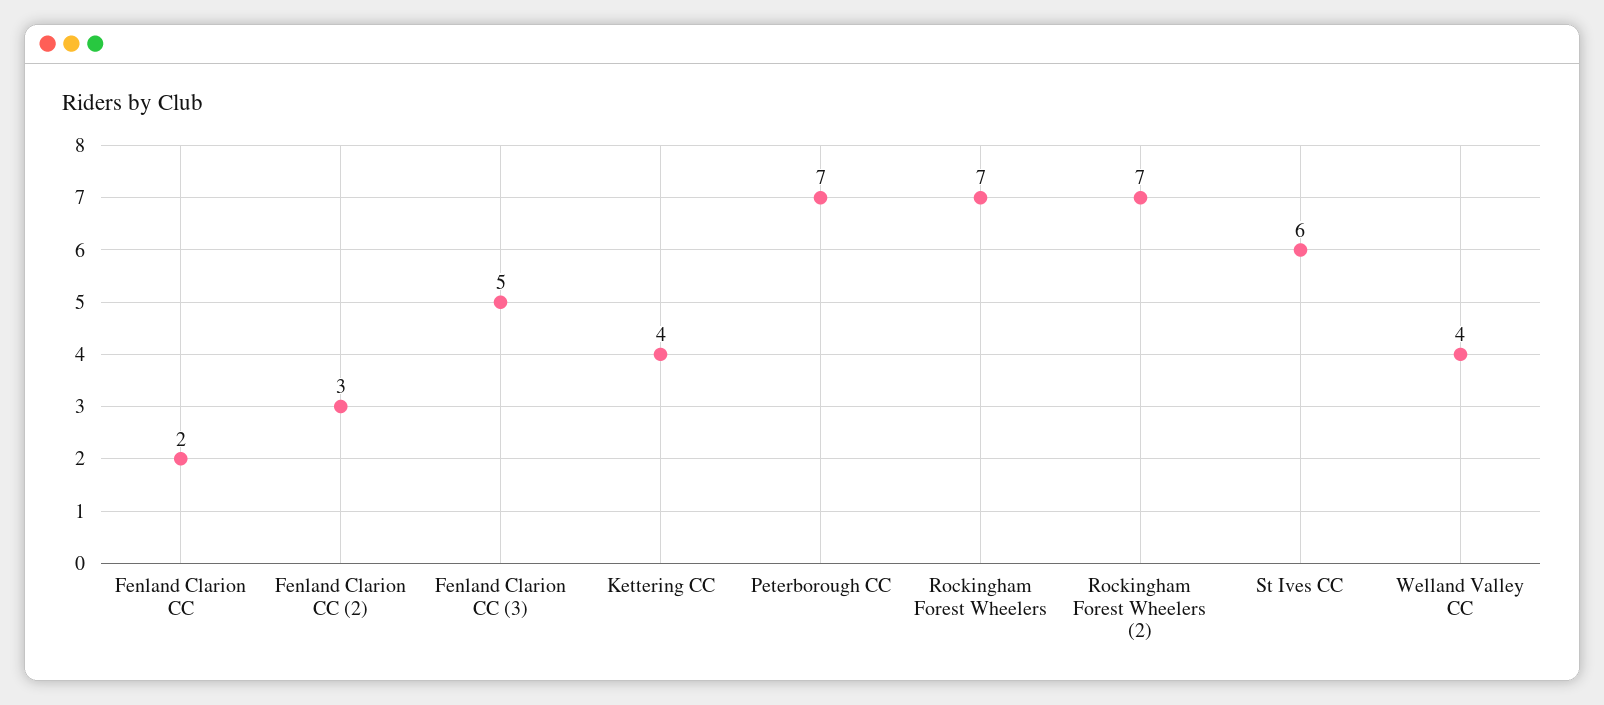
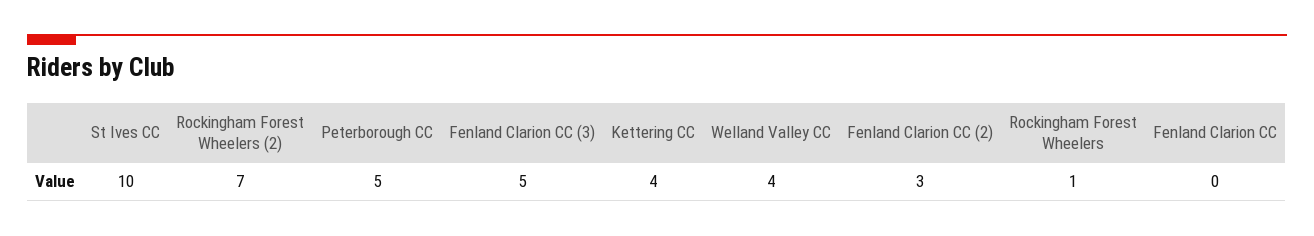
Fenland Clarion CC: 2 -> 0
Peterborough CC: 7 -> 5
Rockingham Forest Wheelers: 7 -> 1
St Ives CC: 6 -> 10

